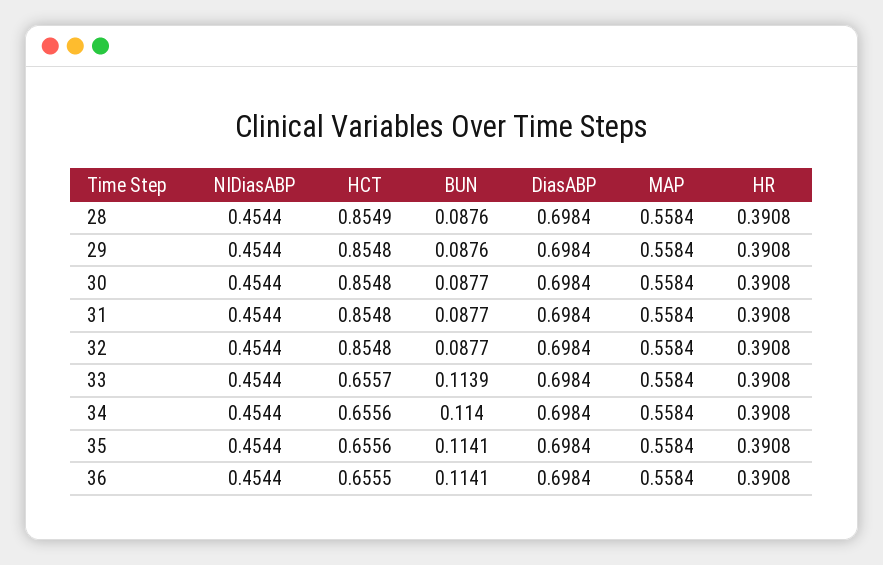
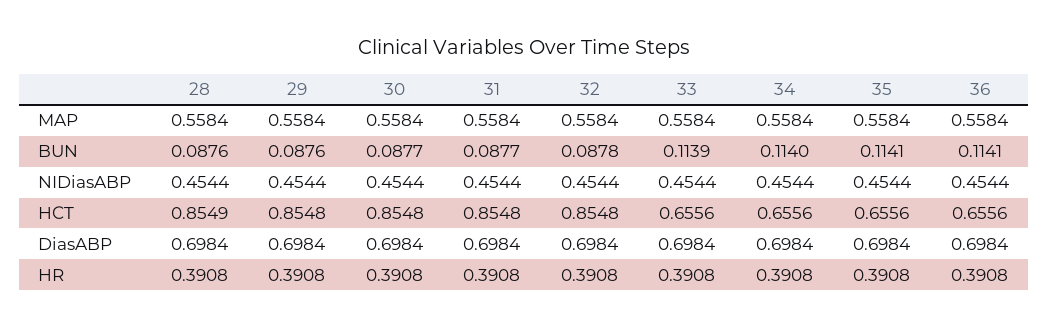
BUN, 32: 0.0877 -> 0.0878
HCT, 33: 0.6557 -> 0.6556
HCT, 36: 0.6555 -> 0.6556

